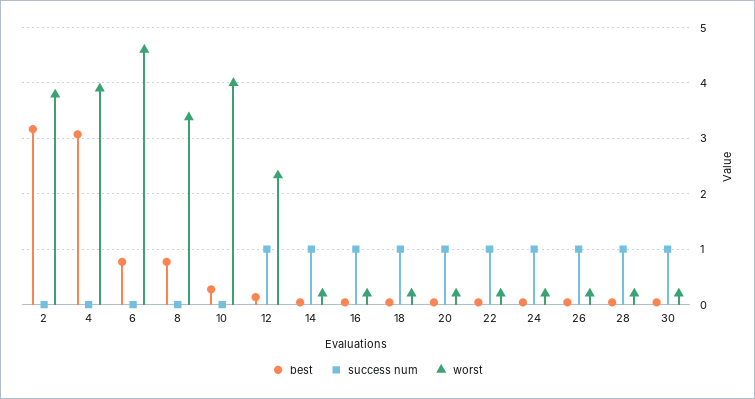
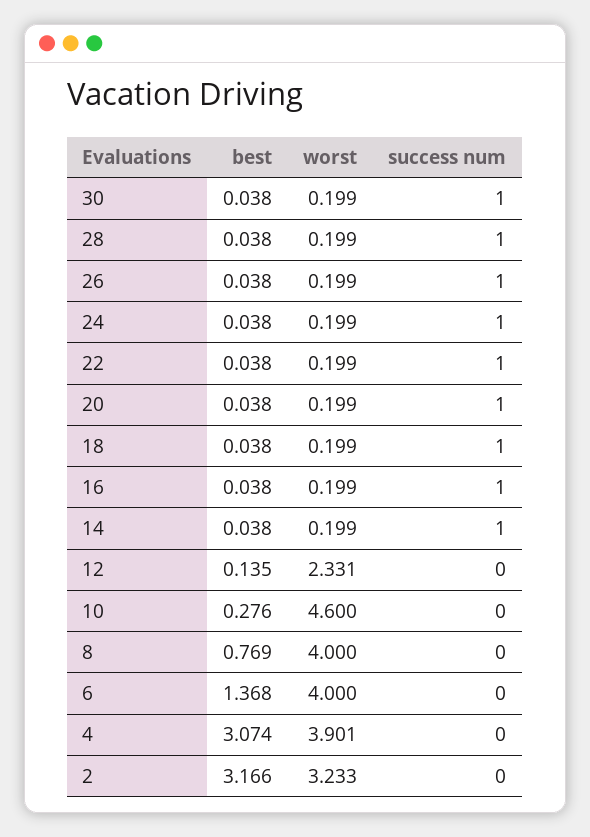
worst, 2: 3.8 -> 3.233
best, 6: 0.8 -> 1.368
worst, 6: 4.6 -> 4
worst, 8: 3.4 -> 4
worst, 10: 4 -> 4.6
success num, 12: 1 -> 0

